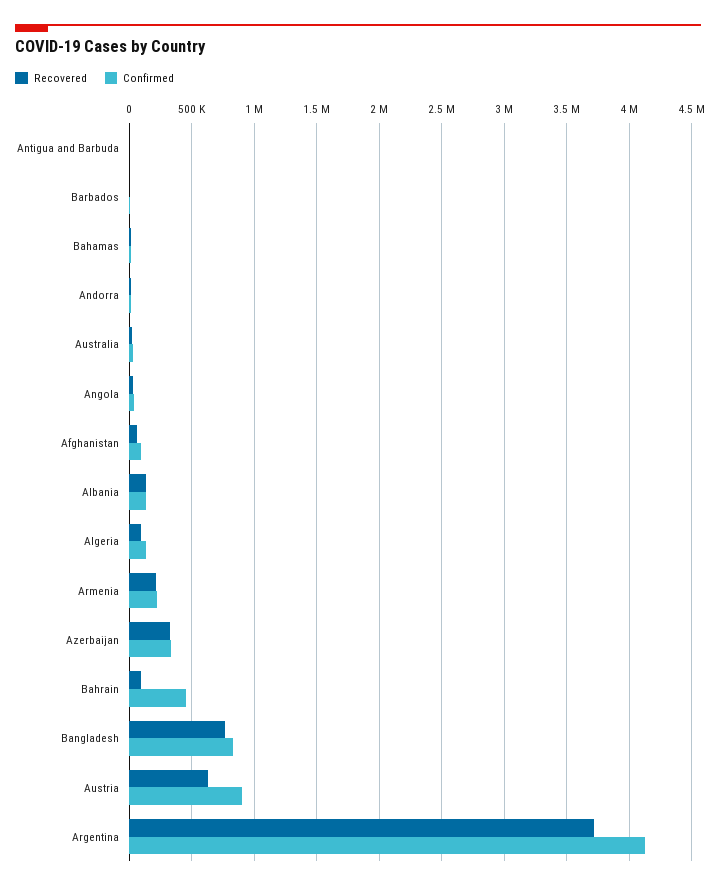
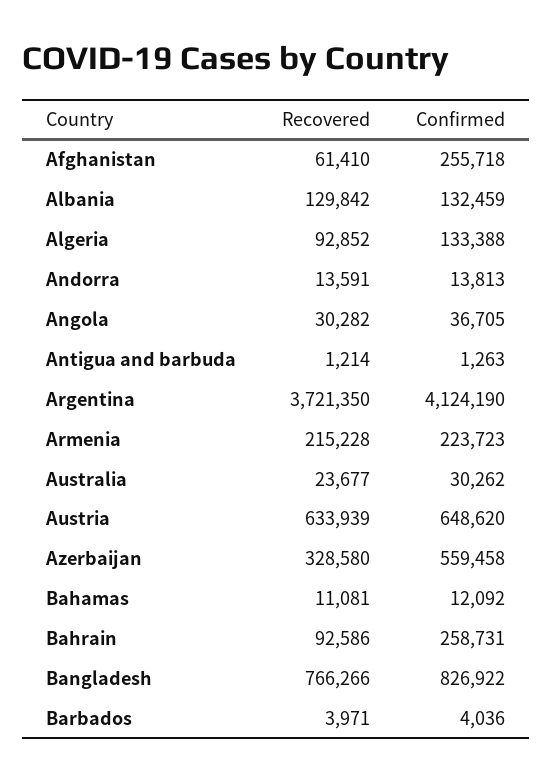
Confirmed, Afghanistan: 100000 -> 255718
Confirmed, Azerbaijan: 350000 -> 559458
Confirmed, Bahrain: 450000 -> 258731
Confirmed, Austria: 900000 -> 648620

